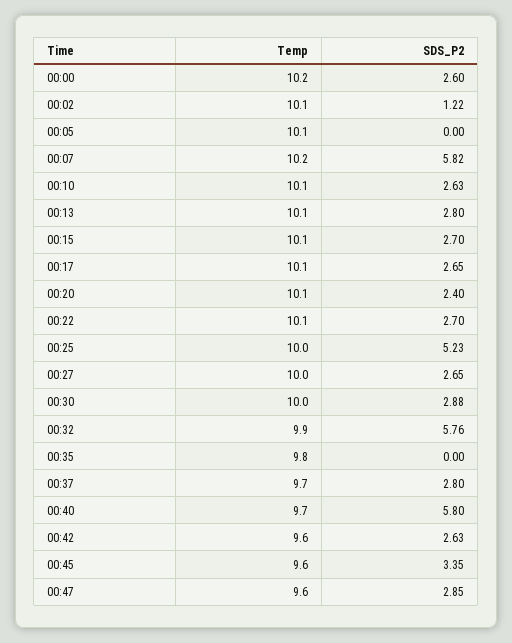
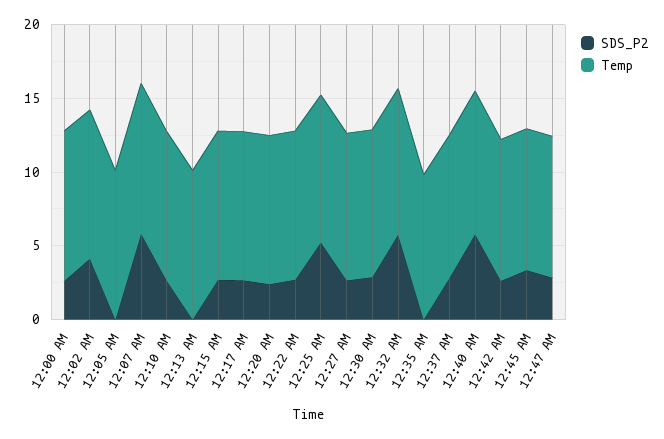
SDS_P2, 00:02: 1.22 -> 4
SDS_P2, 00:13: 2.8 -> 0

